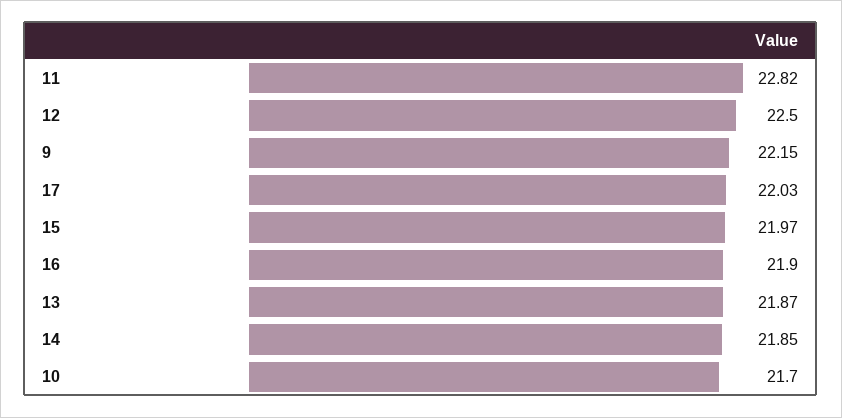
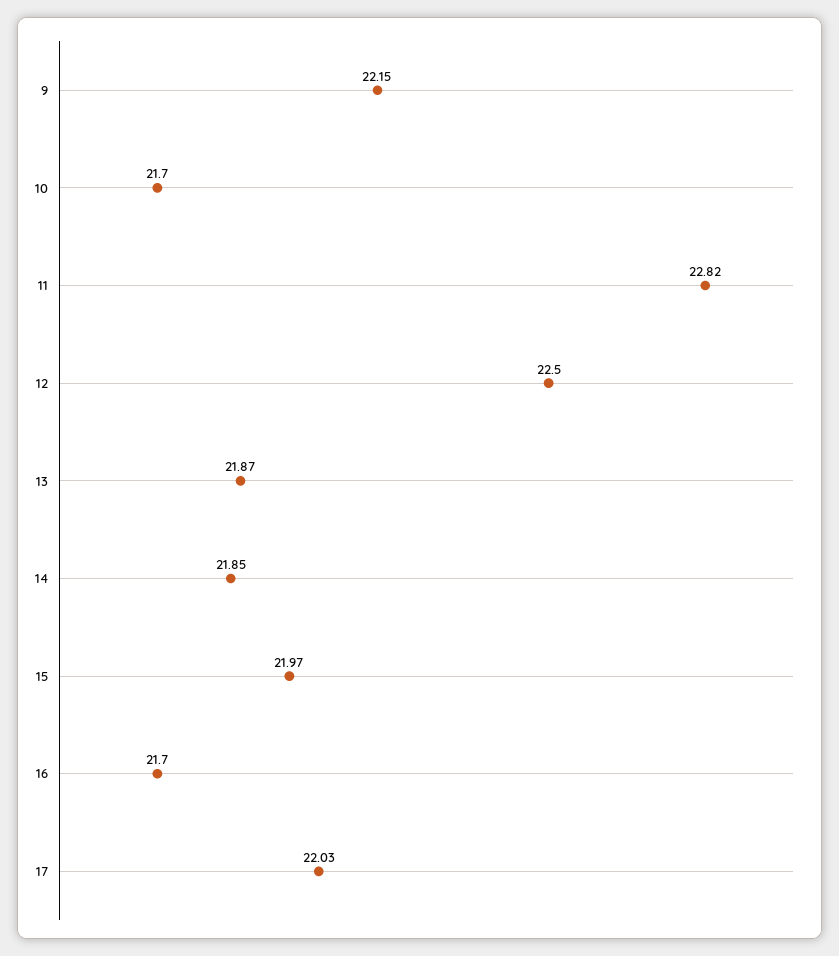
16: 21.9 -> 21.7

